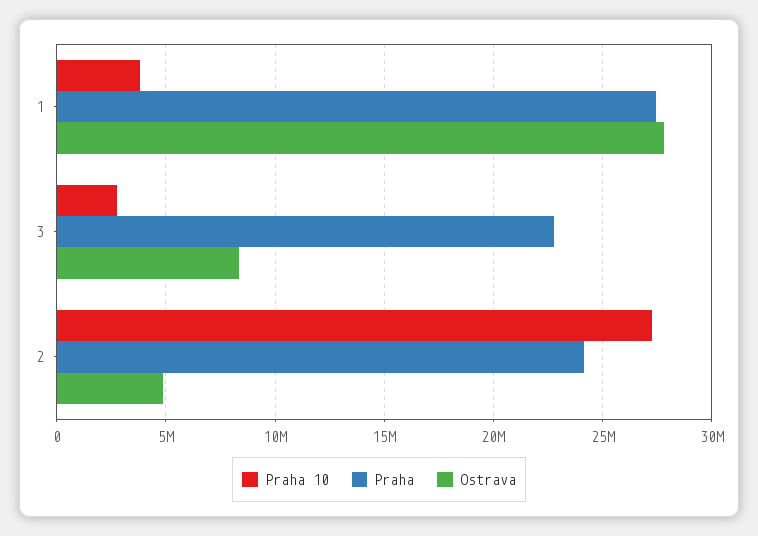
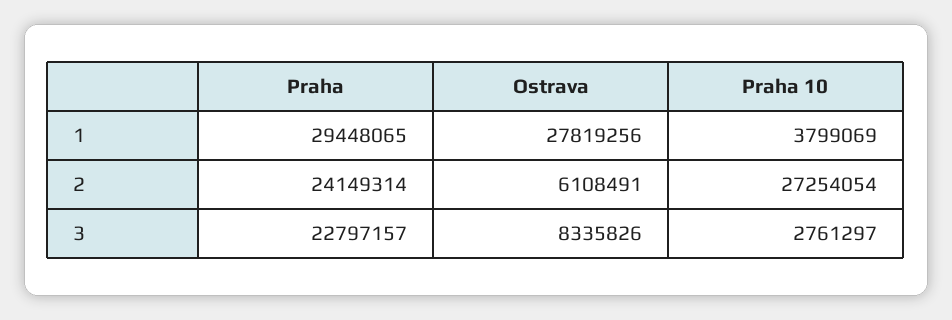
Praha, 1: 27500000 -> 29448065
Ostrava, 2: 5000000 -> 6108491

